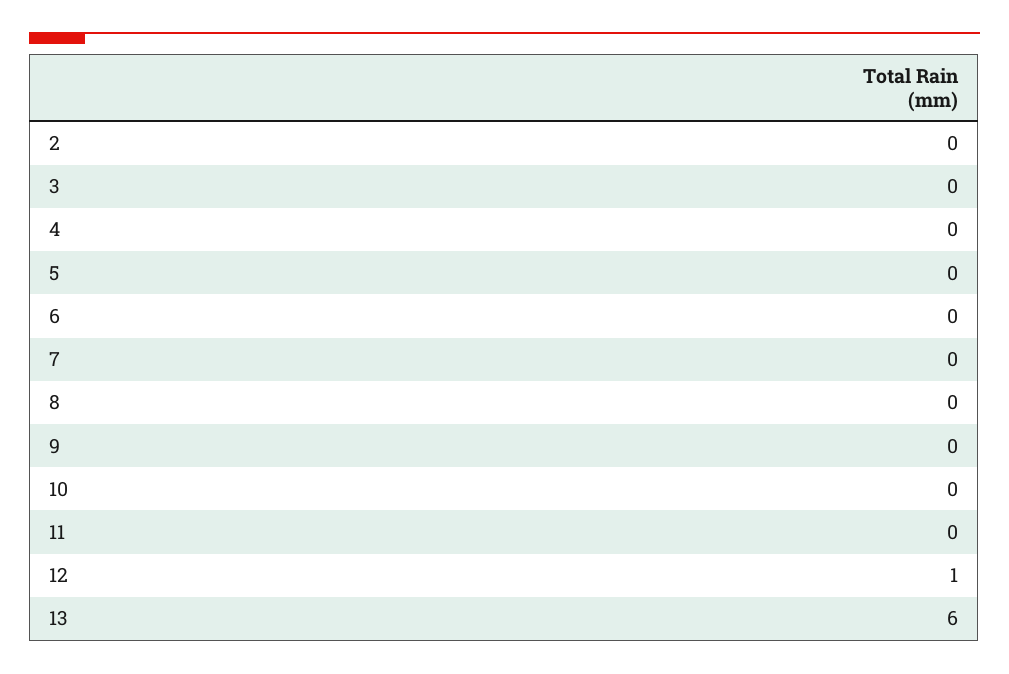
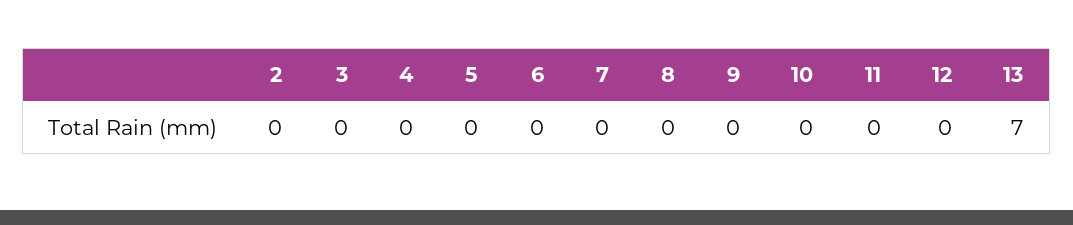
12: 1 -> 0
13: 6 -> 7

